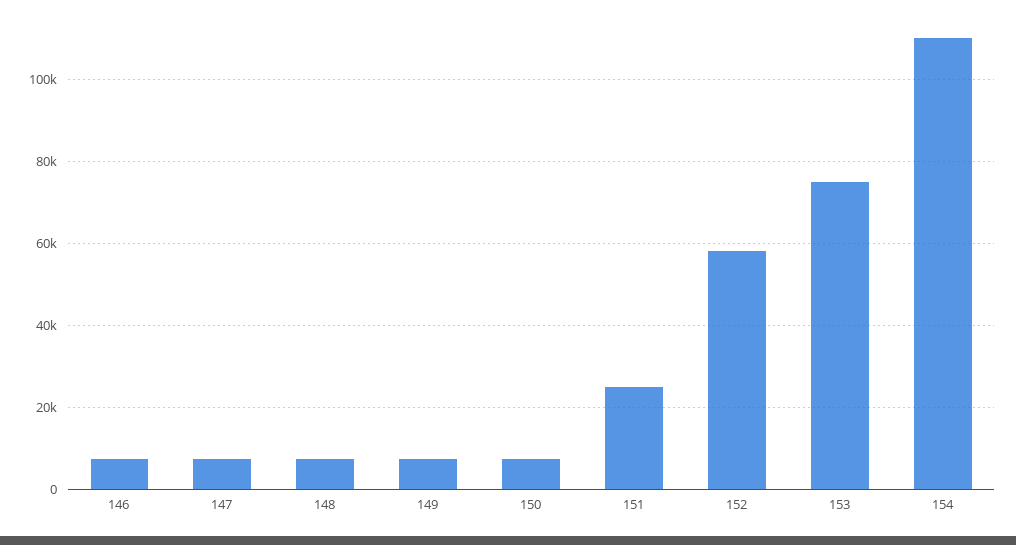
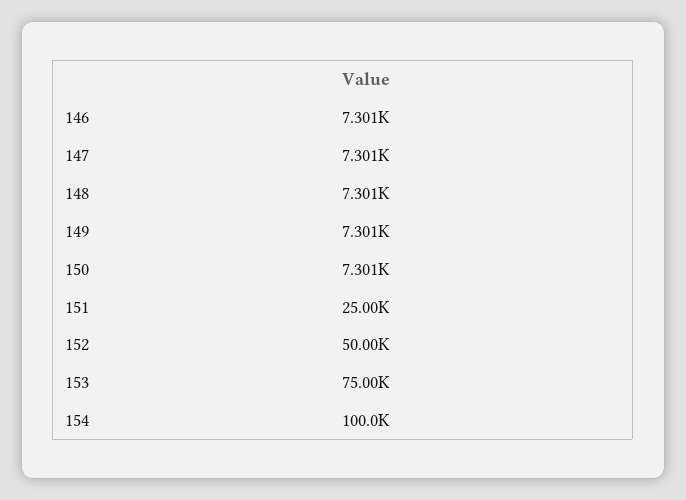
152: 58000 -> 50000
154: 110000 -> 100000

